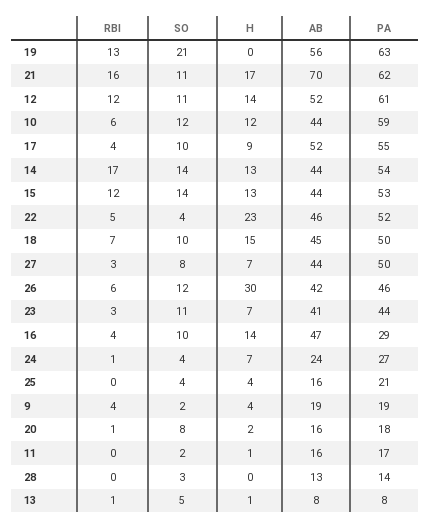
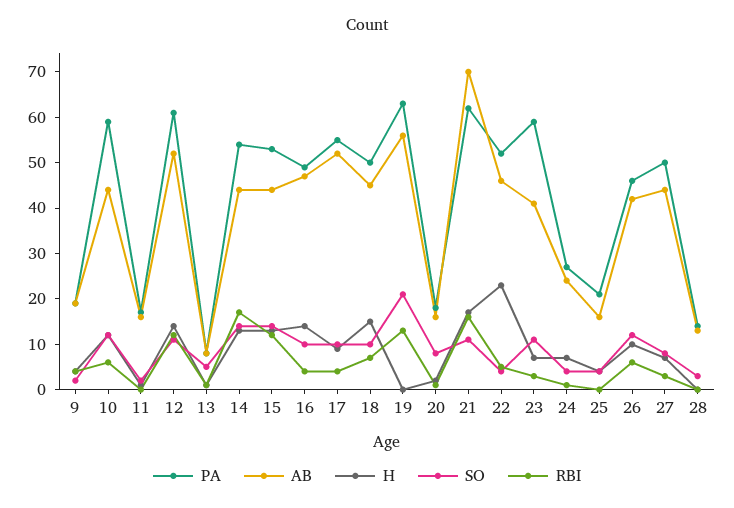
H, 26: 30 -> 10
PA, 23: 44 -> 60
PA, 16: 29 -> 50

